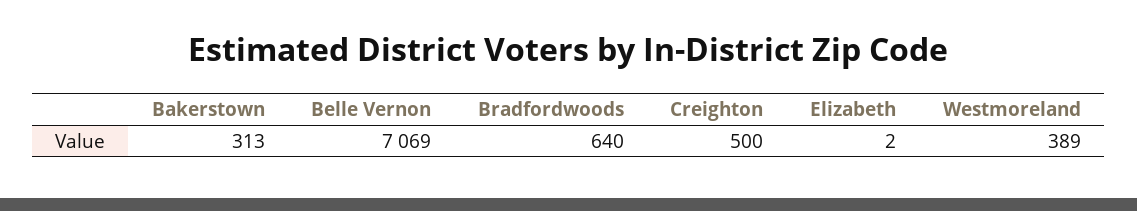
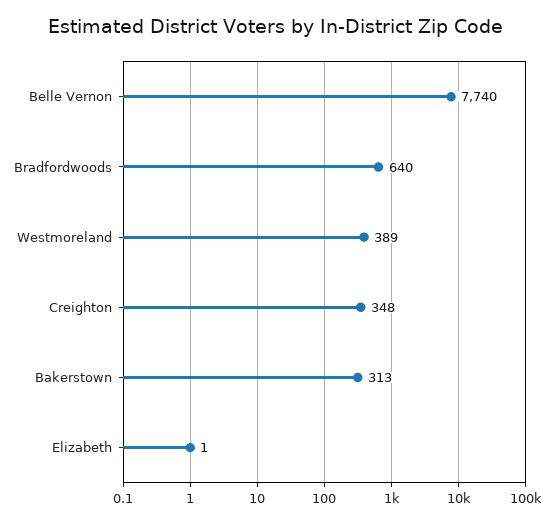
Belle Vernon: 7069 -> 7740
Creighton: 500 -> 348
Elizabeth: 2 -> 1

